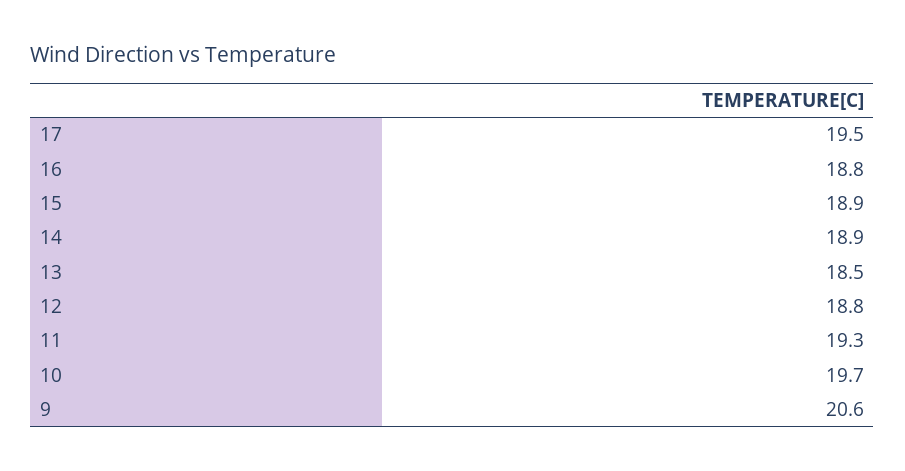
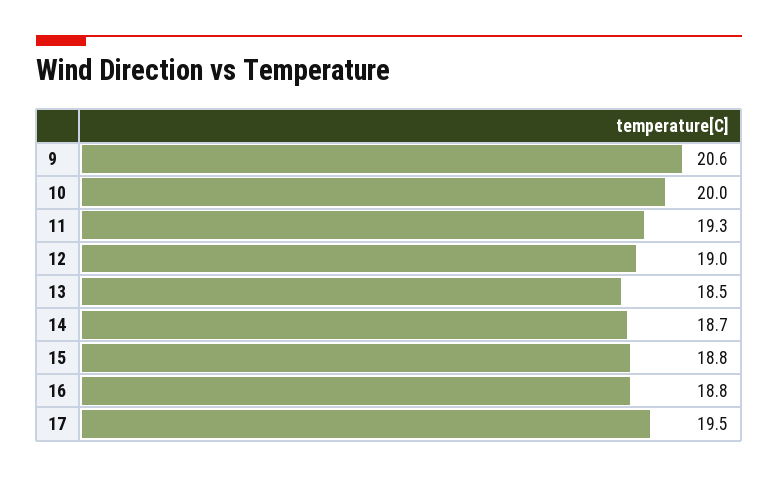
15: 18.9 -> 18.8
14: 18.9 -> 18.7
12: 18.8 -> 19
10: 19.7 -> 20

